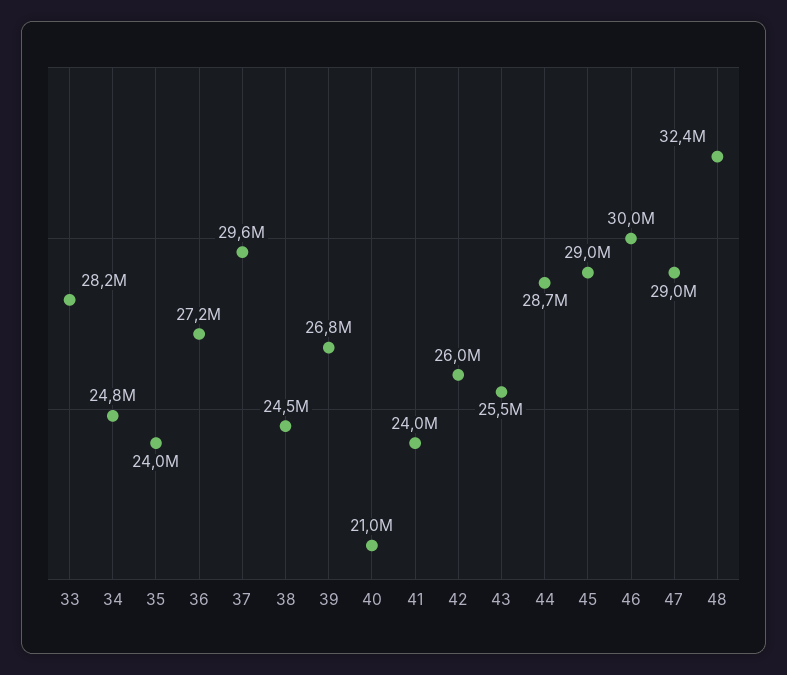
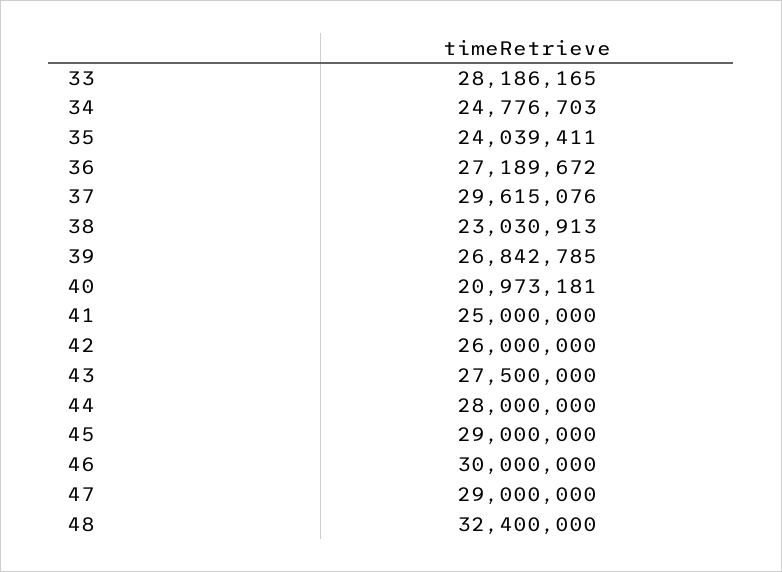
38: 24500000 -> 23030913
41: 24000000 -> 25000000
43: 25500000 -> 27500000
44: 28700000 -> 28000000

